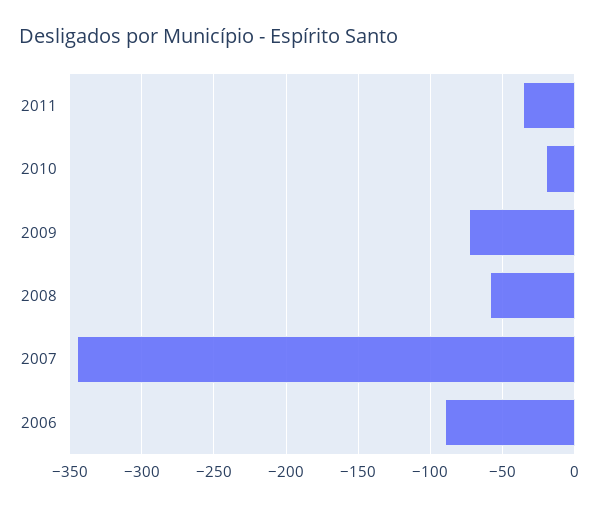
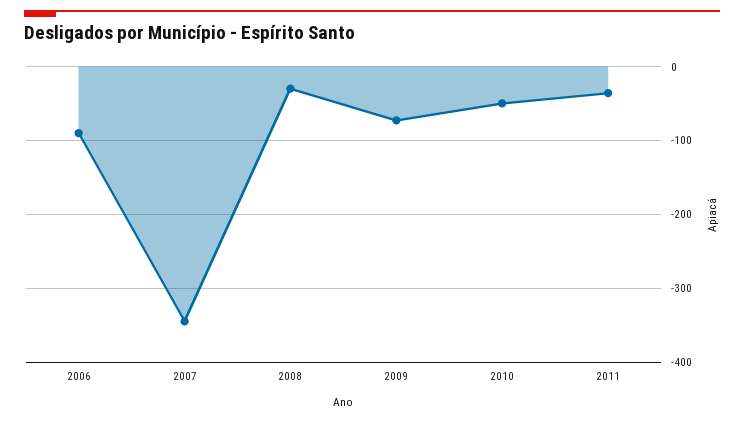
2010: -20 -> -50
2008: -60 -> -30

